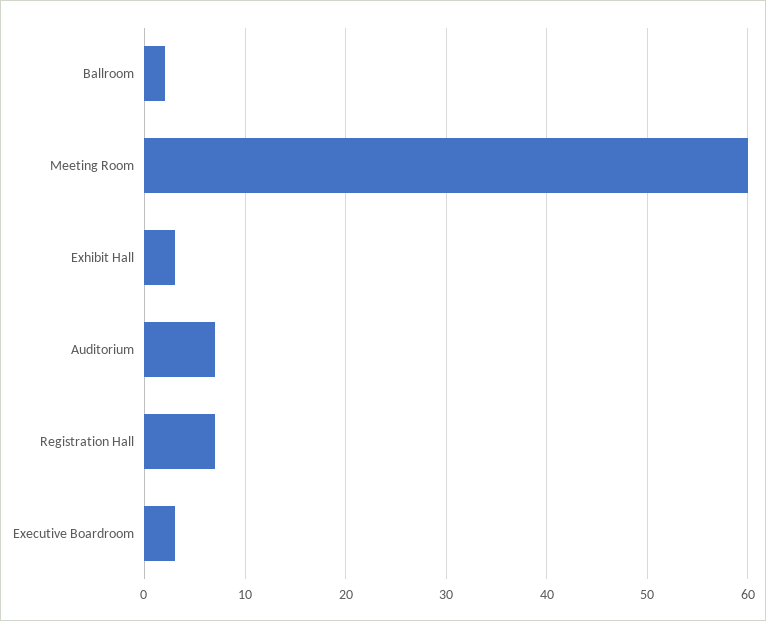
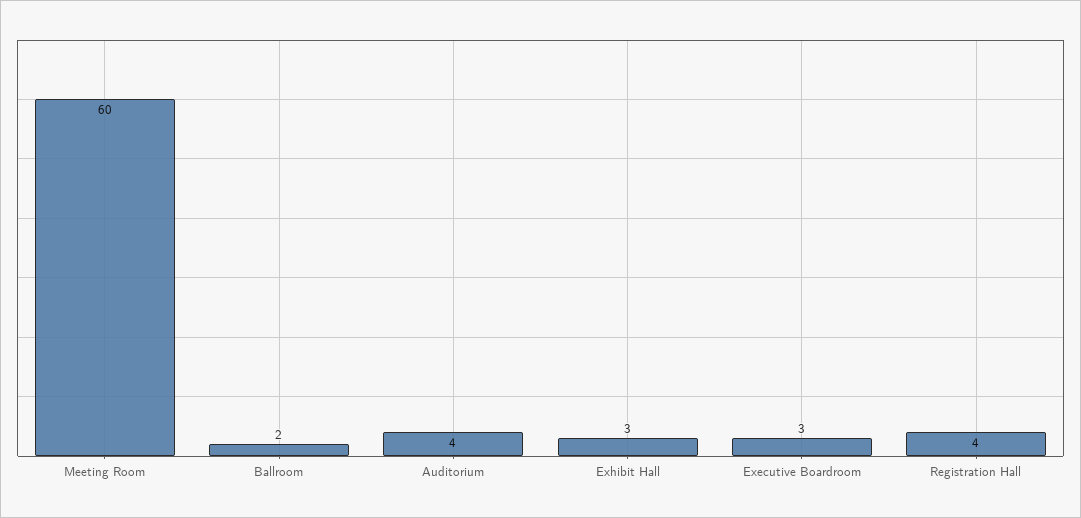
Auditorium: 7 -> 4
Registration Hall: 7 -> 4

